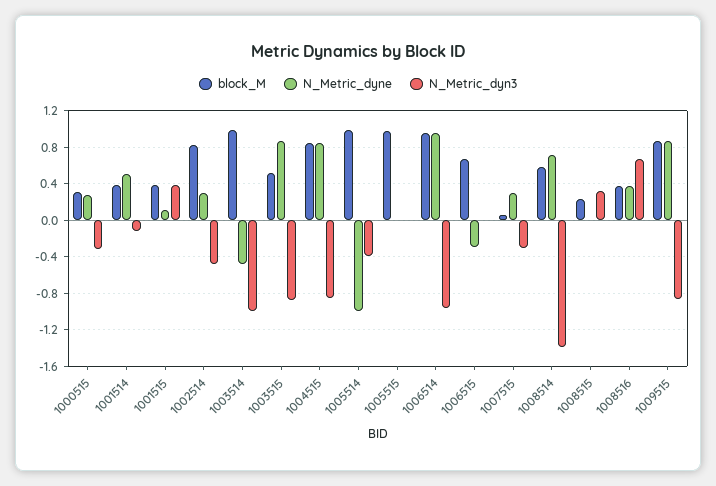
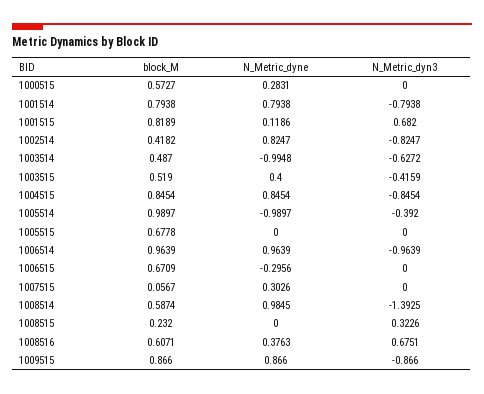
block_M, 1000515: 0.3 -> 0.5727
N_Metric_dyn3, 1000515: -0.3 -> 0
block_M, 1001514: 0.4 -> 0.7938
N_Metric_dyne, 1001514: 0.5 -> 0.7938
N_Metric_dyn3, 1001514: -0.1 -> -0.7938
block_M, 1001515: 0.4 -> 0.8189
N_Metric_dyn3, 1001515: 0.4 -> 0.682
block_M, 1002514: 0.8 -> 0.4182
N_Metric_dyne, 1002514: 0.3 -> 0.8247
N_Metric_dyn3, 1002514: -0.5 -> -0.8247
block_M, 1003514: 1 -> 0.487
N_Metric_dyne, 1003514: -0.5 -> -0.9948
N_Metric_dyn3, 1003514: -1 -> -0.6272
N_Metric_dyne, 1003515: 0.9 -> 0.4
N_Metric_dyn3, 1003515: -0.9 -> -0.4159
block_M, 1005515: 1 -> 0.6778
N_Metric_dyn3, 1007515: -0.3 -> 0
N_Metric_dyne, 1008514: 0.7 -> 0.9845
block_M, 1008516: 0.4 -> 0.6071

